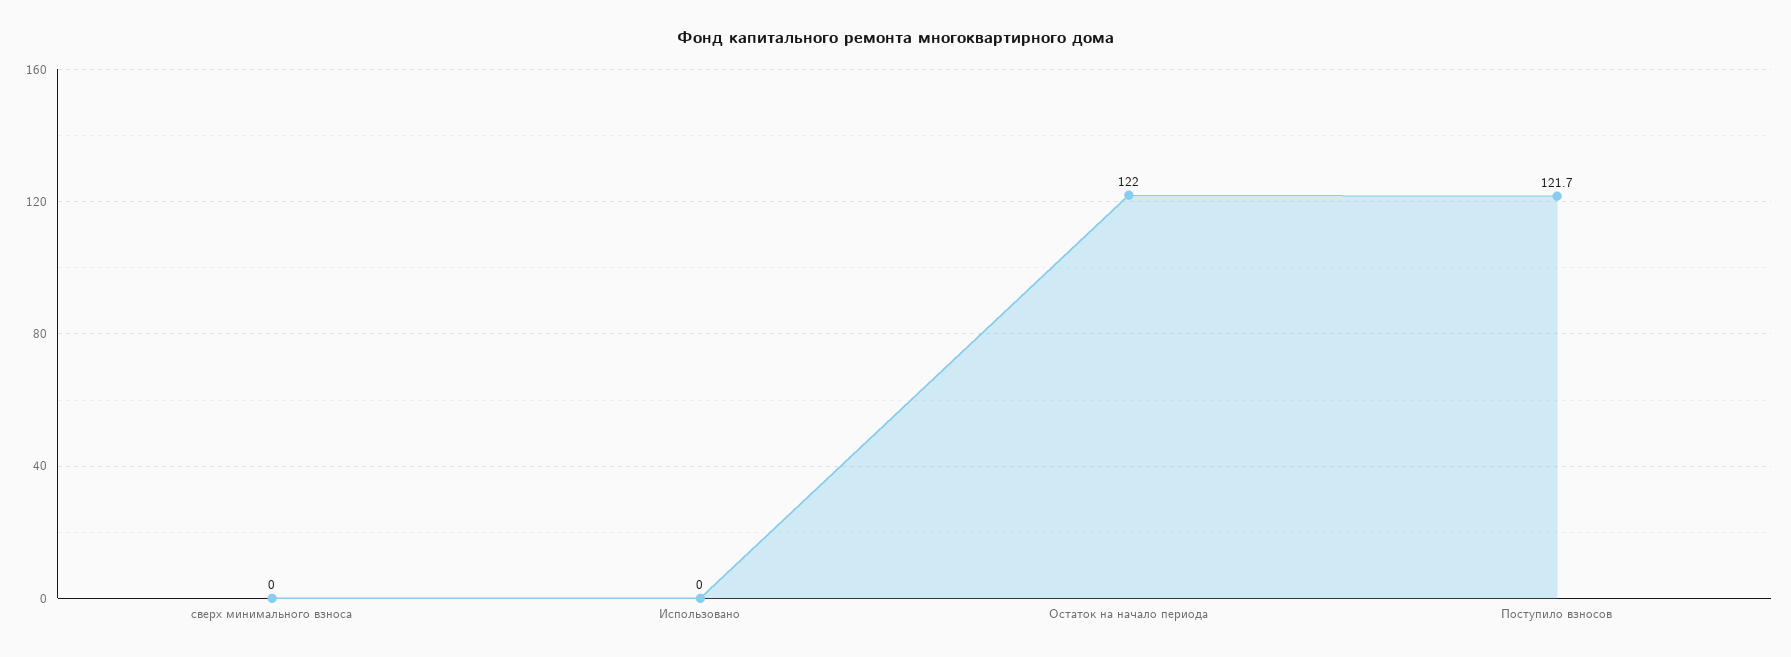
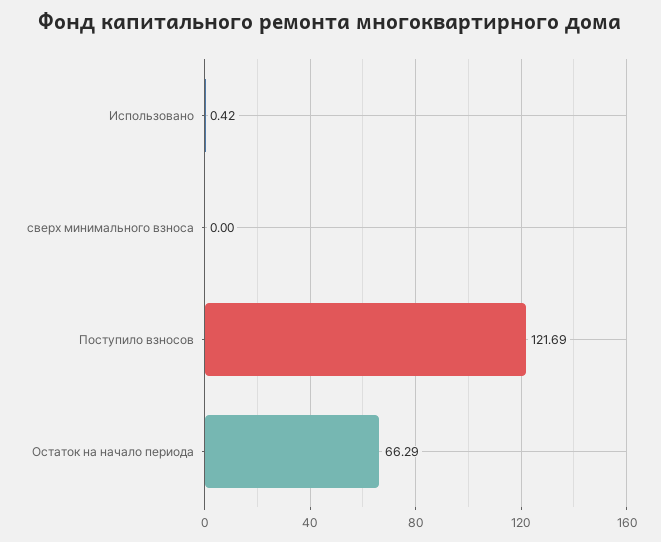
Использовано: 0 -> 0.42
Остаток на начало периода: 122 -> 66.29

